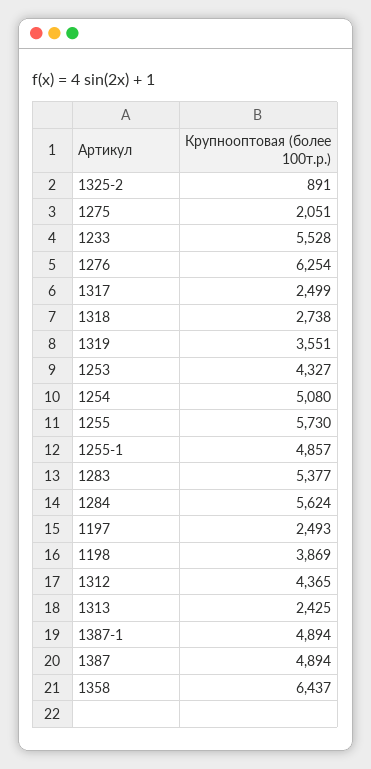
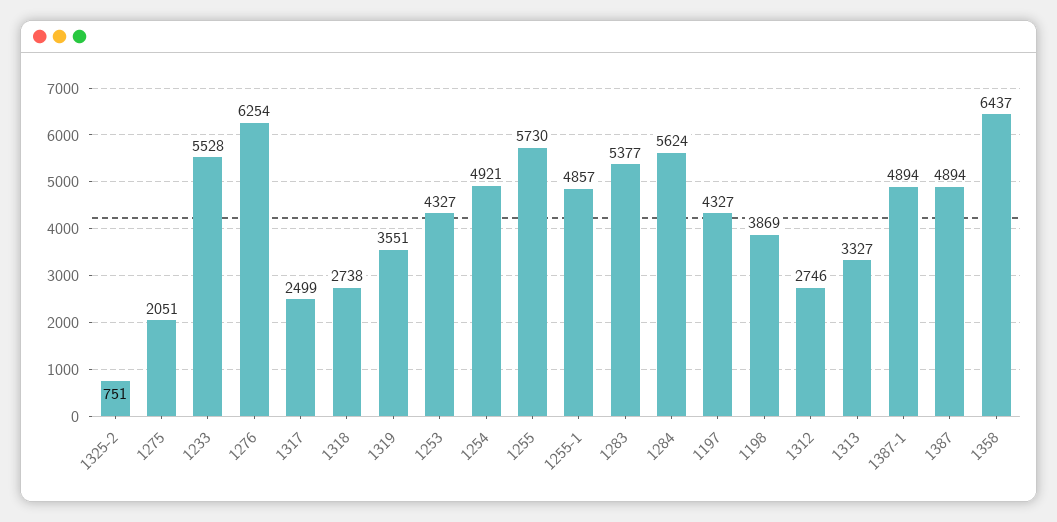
1325-2: 891 -> 751
1254: 5080 -> 4921
1197: 2493 -> 4327
1312: 4365 -> 2746
1313: 2425 -> 3327

